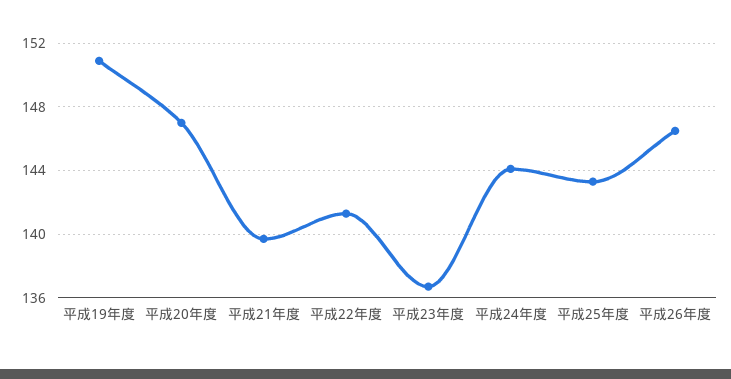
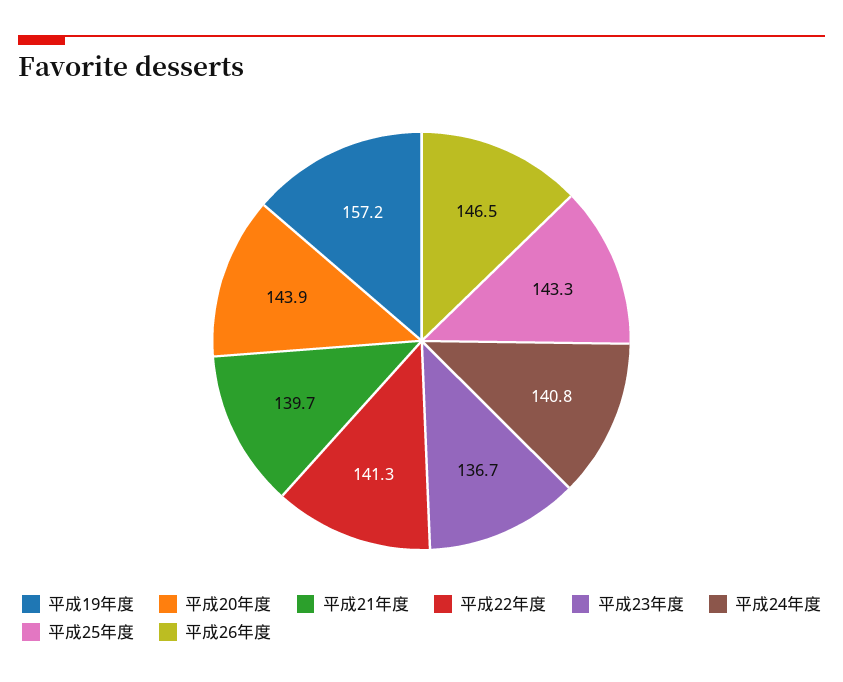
平成19年度: 151 -> 157.2
平成20年度: 147 -> 143.9
平成24年度: 144 -> 140.8

